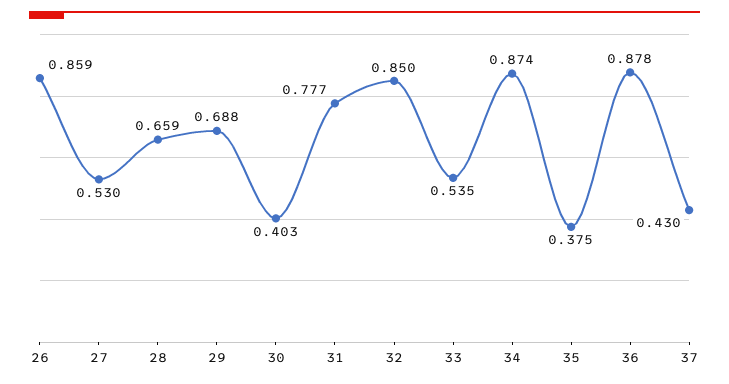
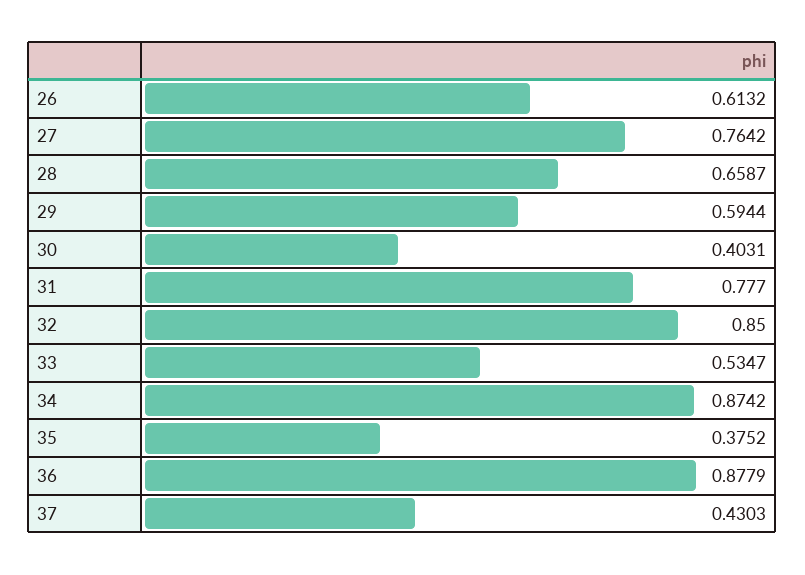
26: 0.859 -> 0.6132
27: 0.53 -> 0.7642
29: 0.688 -> 0.5944

